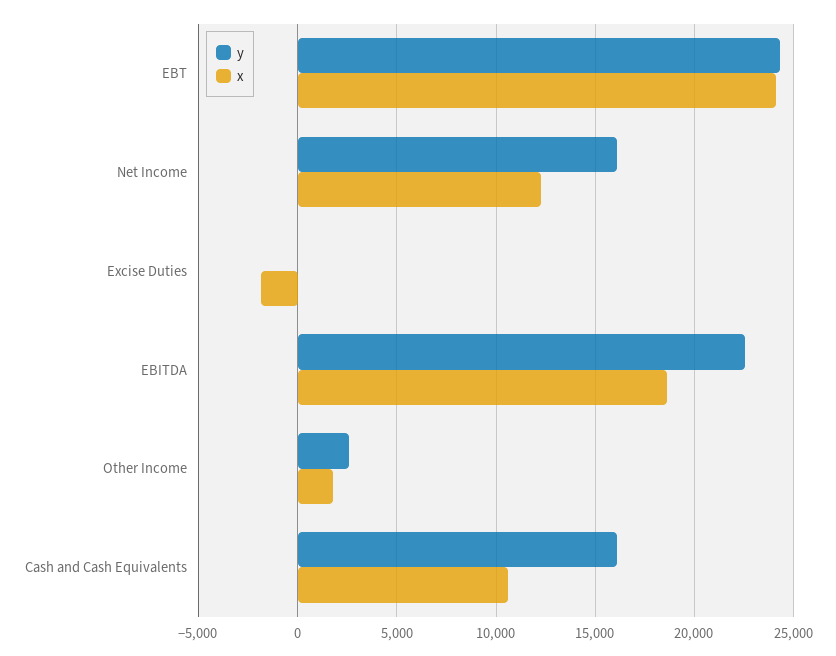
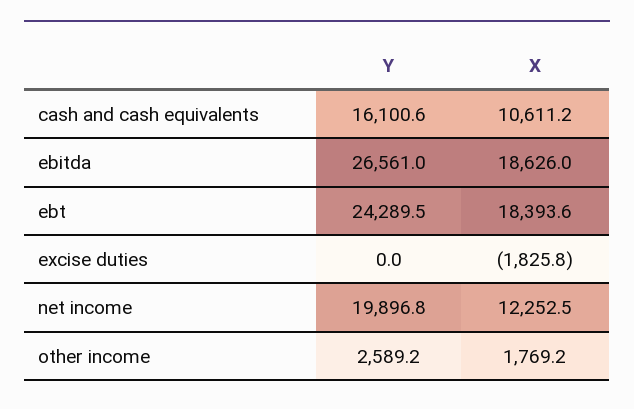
x, EBT: 24000 -> 18393.6
y, Net Income: 16000 -> 19896.8
y, EBITDA: 22500 -> 26561

